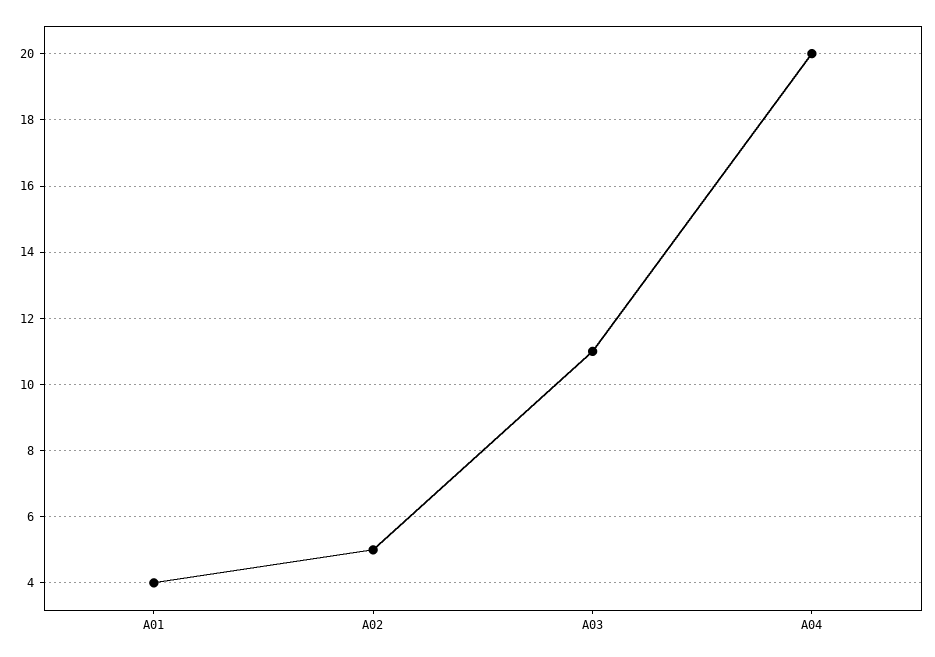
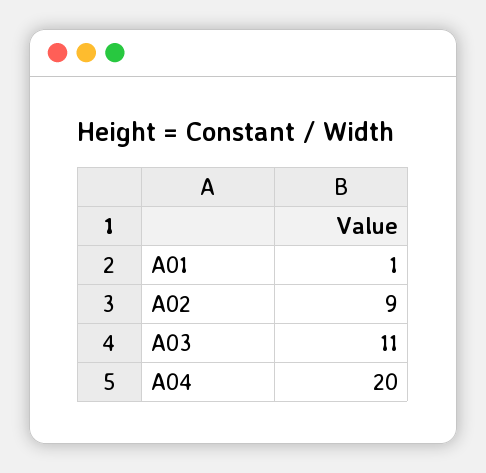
A01: 4 -> 1
A02: 5 -> 9

